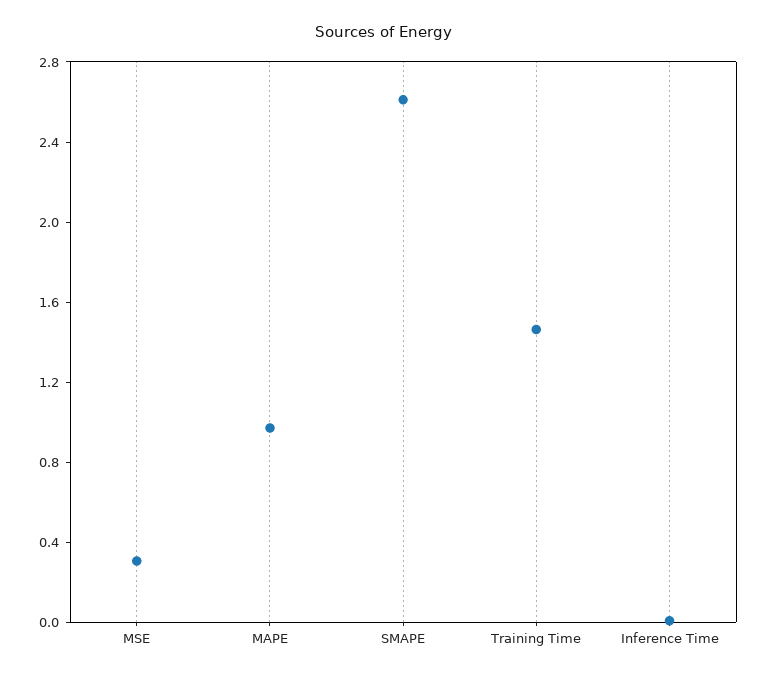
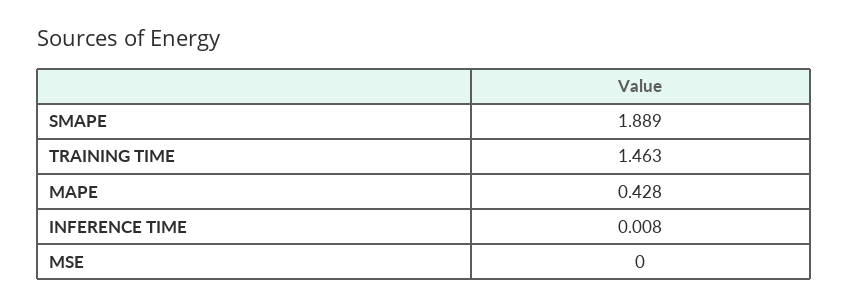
MSE: 0.3 -> 0
MAPE: 1 -> 0.428
SMAPE: 2.6 -> 1.889

